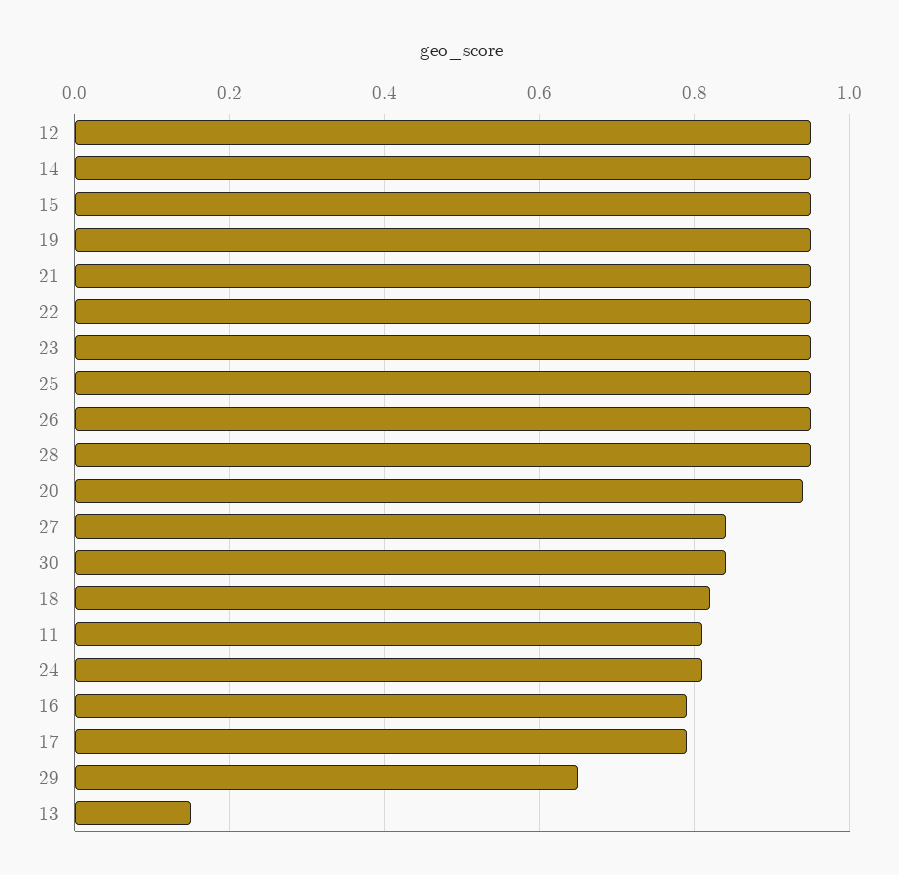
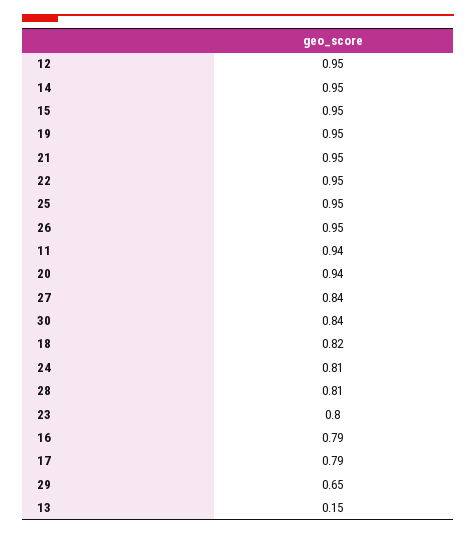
23: 0.95 -> 0.8
28: 0.95 -> 0.81
11: 0.8 -> 0.94

